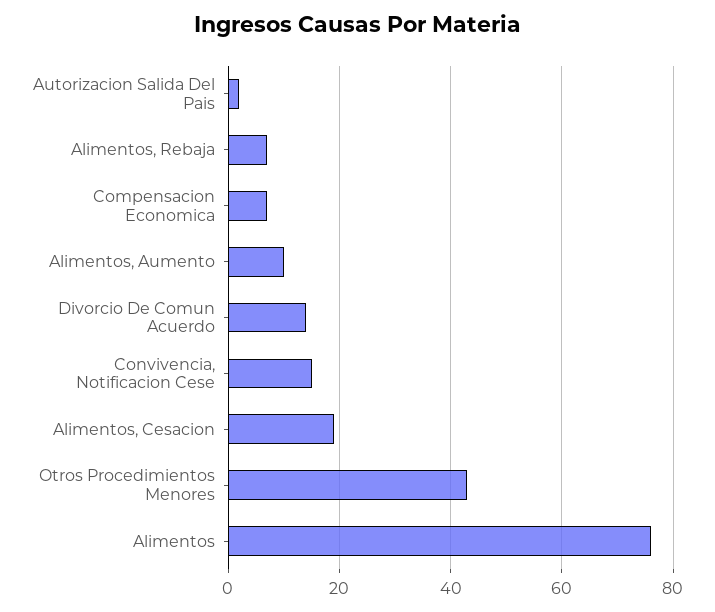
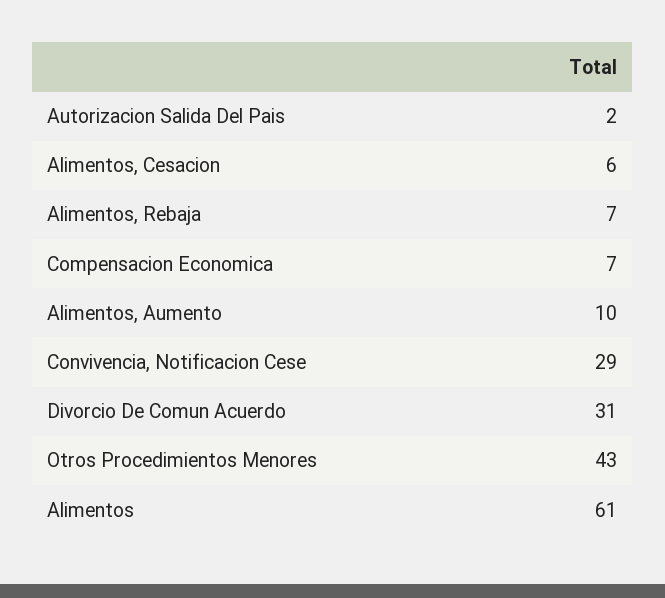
Divorcio De Comun Acuerdo: 15 -> 31
Convivencia, Notificacion Cese: 15 -> 29
Alimentos, Cesacion: 20 -> 6
Alimentos: 75 -> 61

